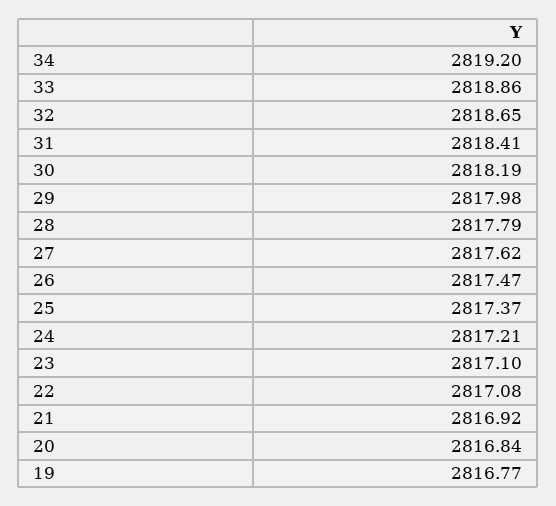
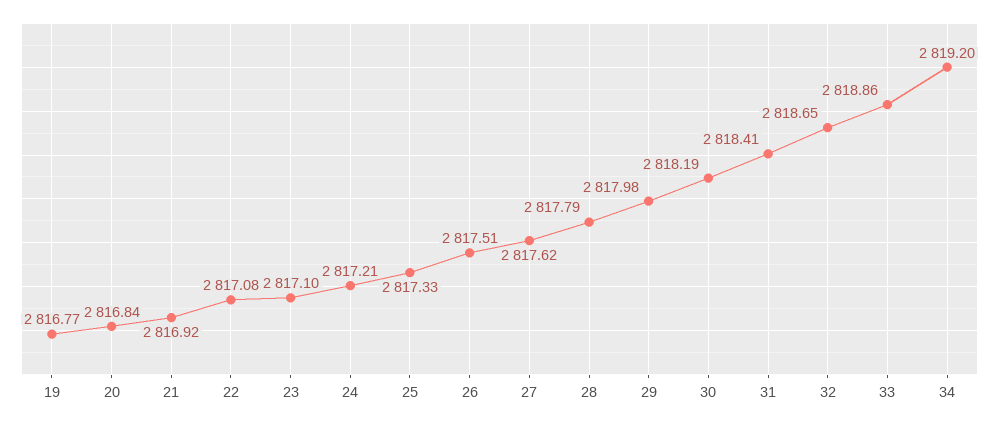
26: 2817.47 -> 2817.51
25: 2817.37 -> 2817.33

